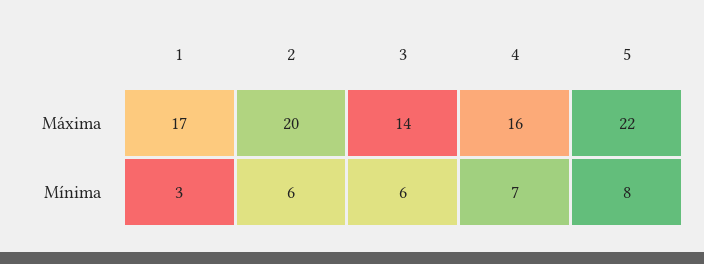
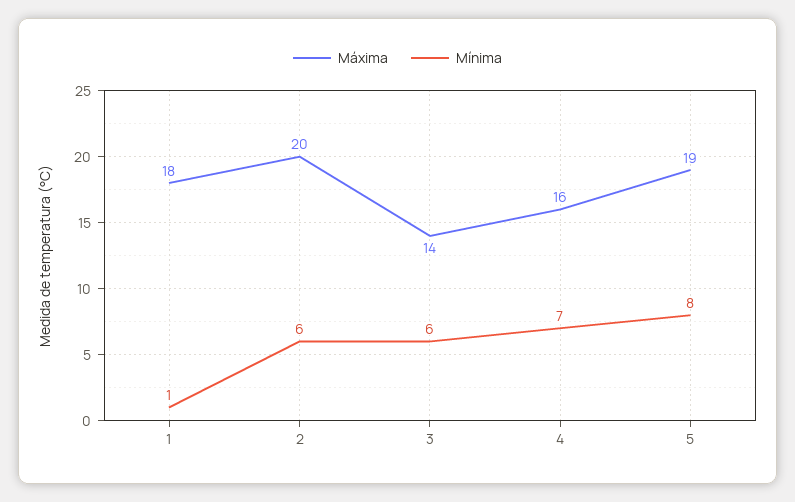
Máxima, 1: 17 -> 18
Máxima, 5: 22 -> 19
Mínima, 1: 3 -> 1

